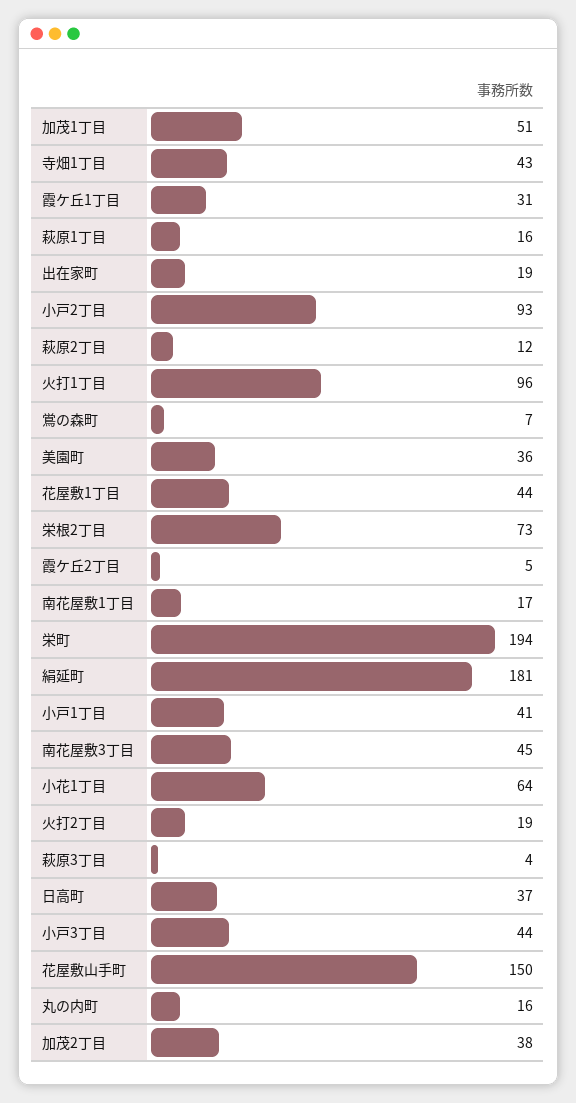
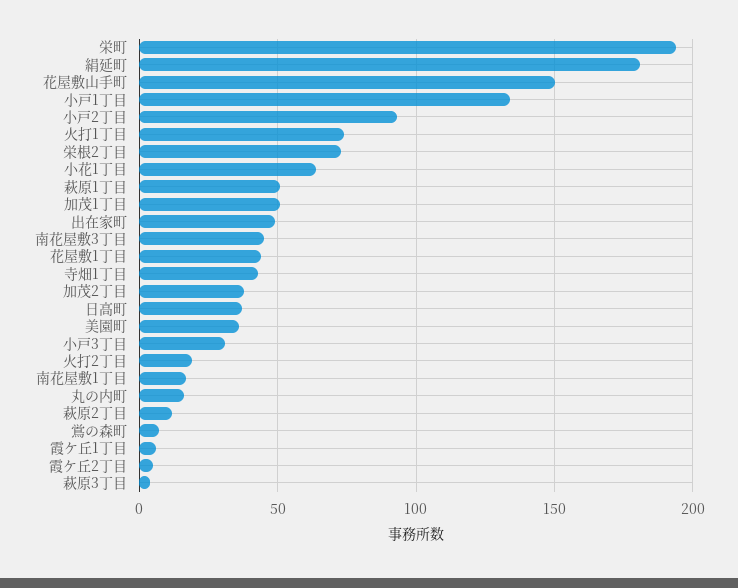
霞ケ丘1丁目: 31 -> 5
萩原1丁目: 16 -> 50
出在家町: 19 -> 50
火打1丁目: 96 -> 75
小戸1丁目: 41 -> 135
小戸3丁目: 44 -> 30

